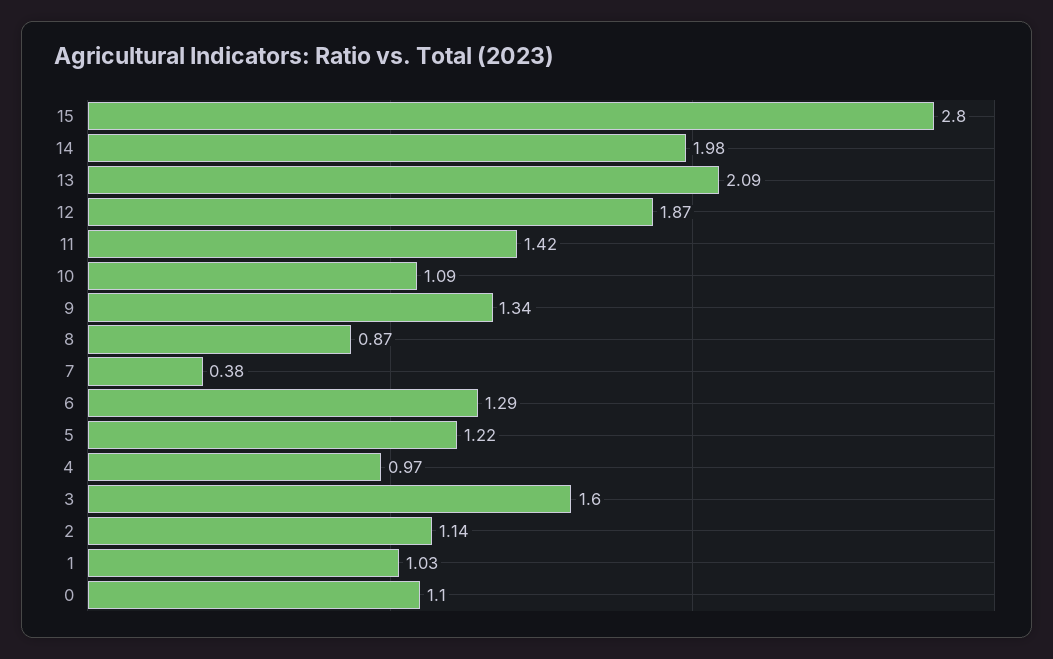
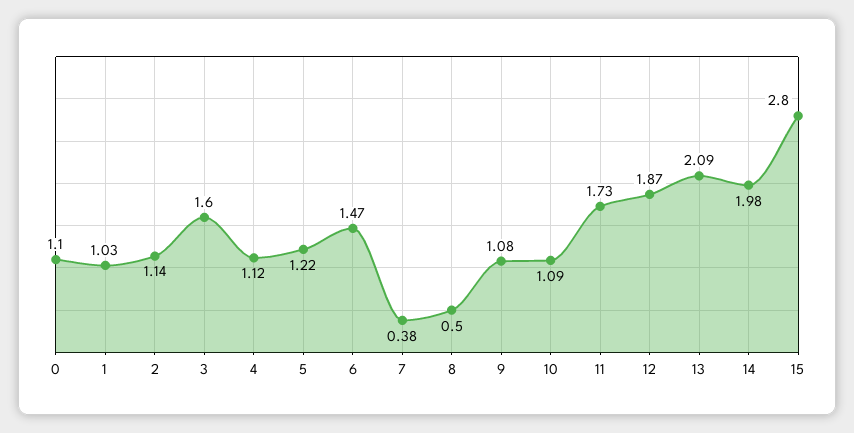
11: 1.42 -> 1.73
9: 1.34 -> 1.08
8: 0.87 -> 0.5
6: 1.29 -> 1.47
4: 0.97 -> 1.12

